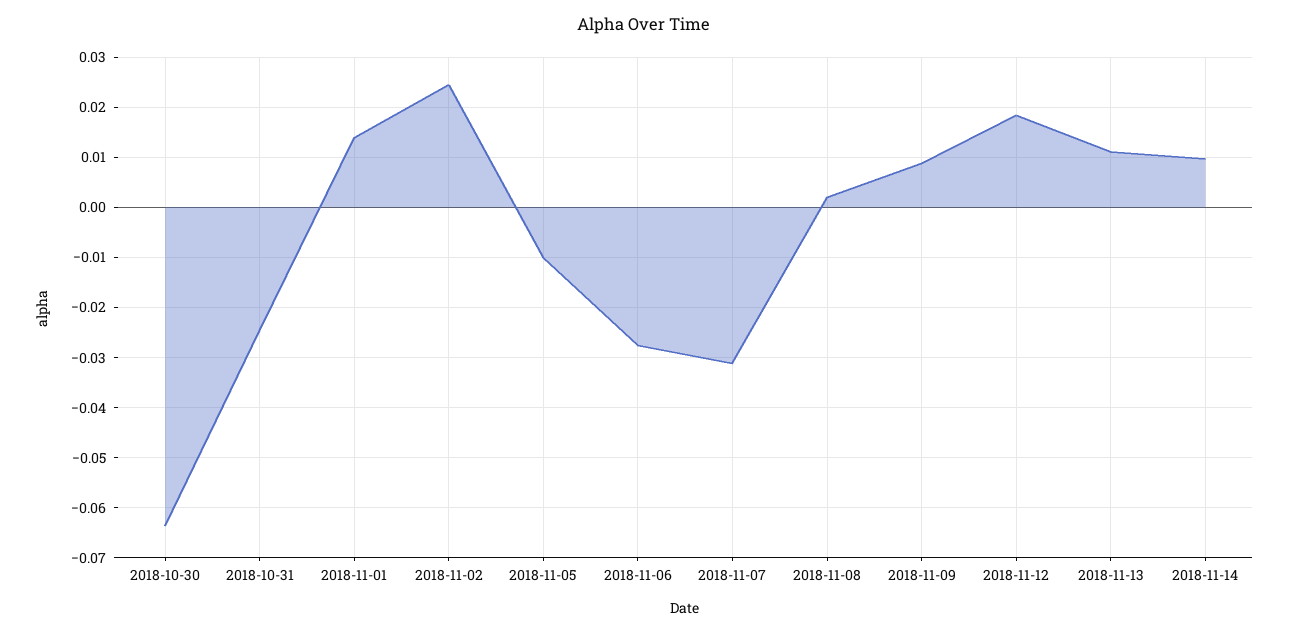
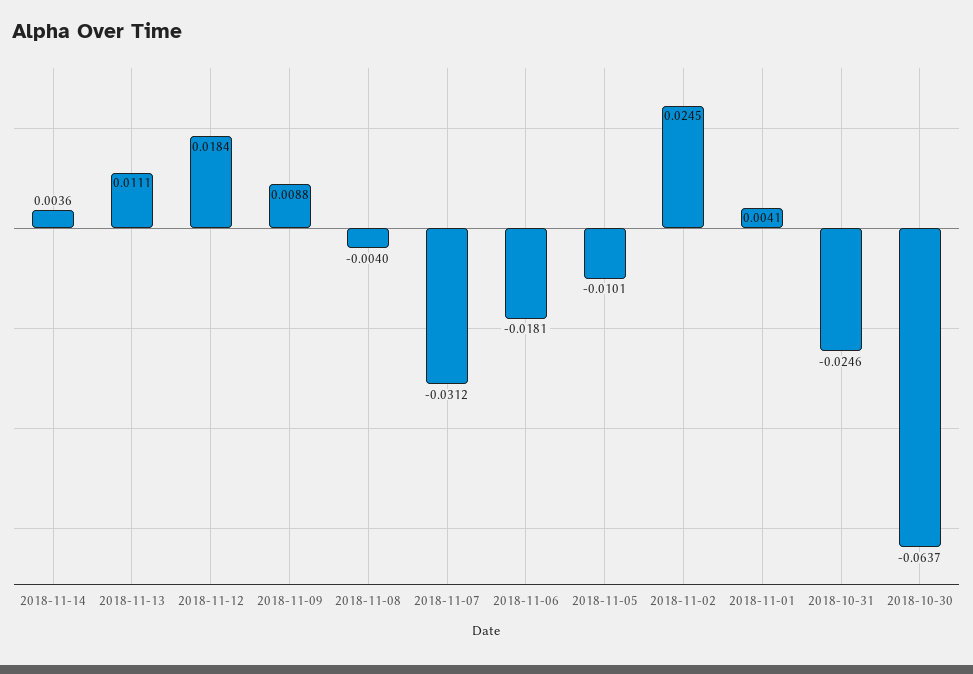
2018-11-01: 0.014 -> 0.0041
2018-11-06: -0.028 -> -0.0181
2018-11-08: 0.002 -> -0.004
2018-11-14: 0.01 -> 0.0036

